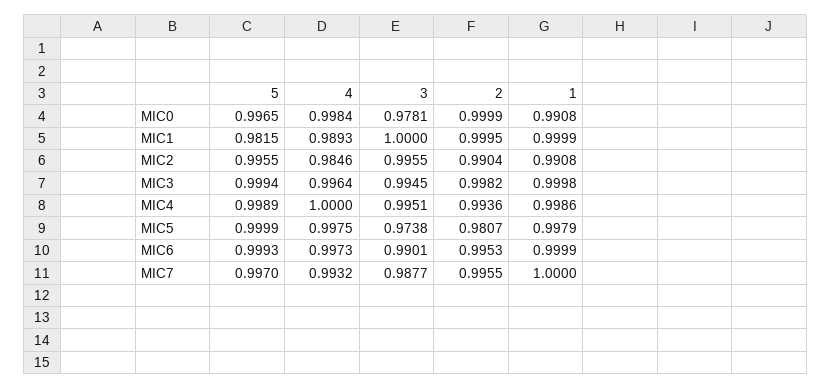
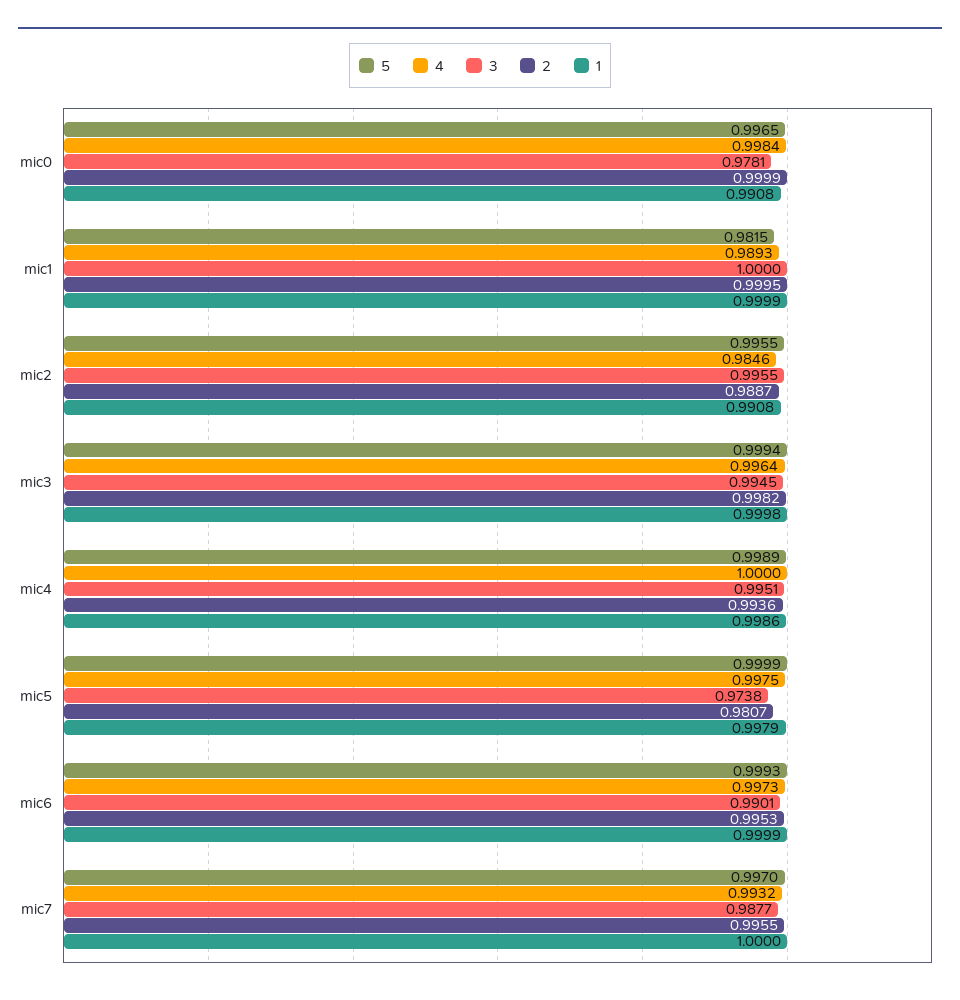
2, MIC2: 0.9904 -> 0.9887

